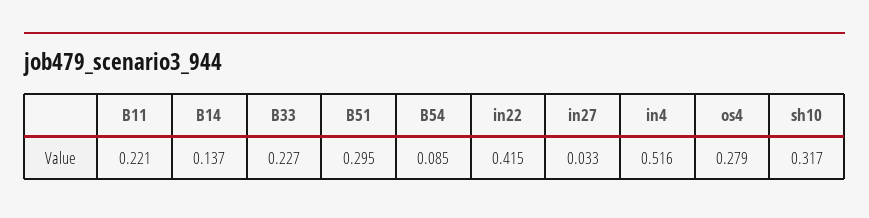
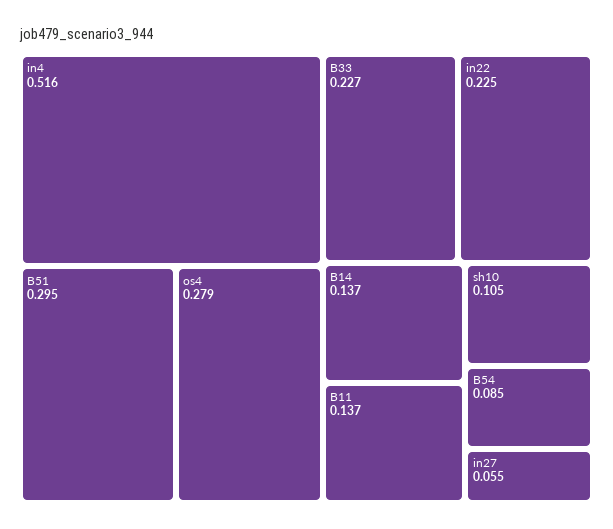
B11: 0.221 -> 0.137
in22: 0.415 -> 0.225
in27: 0.033 -> 0.055
sh10: 0.317 -> 0.105

